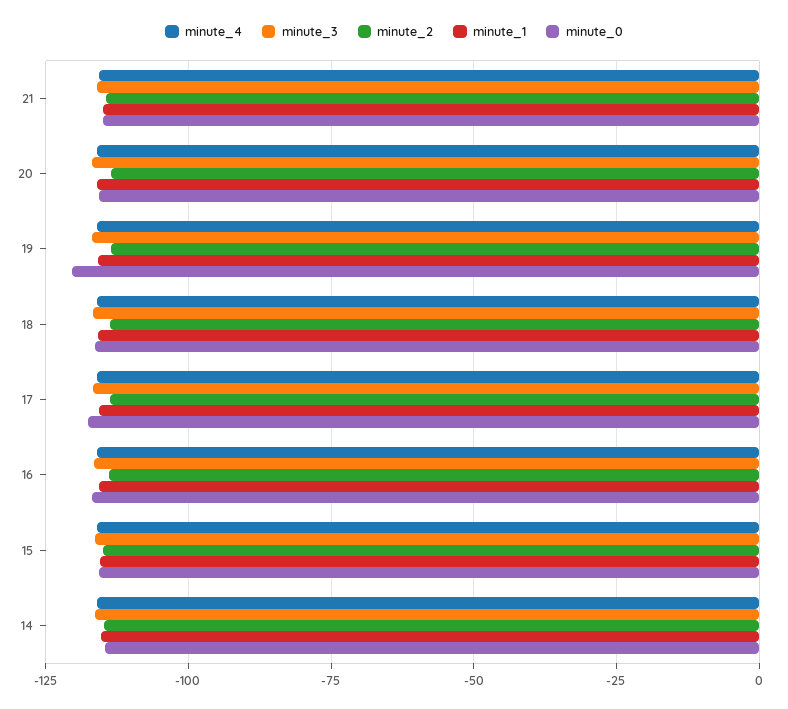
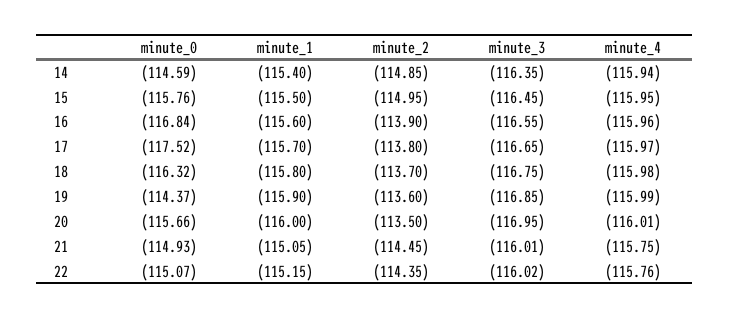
minute_0, 19: -120 -> -114.37
minute_0, 22: none -> -115.07
minute_1, 22: none -> -115.15
minute_2, 22: none -> -114.35
minute_3, 22: none -> -116.02
minute_4, 22: none -> -115.76

